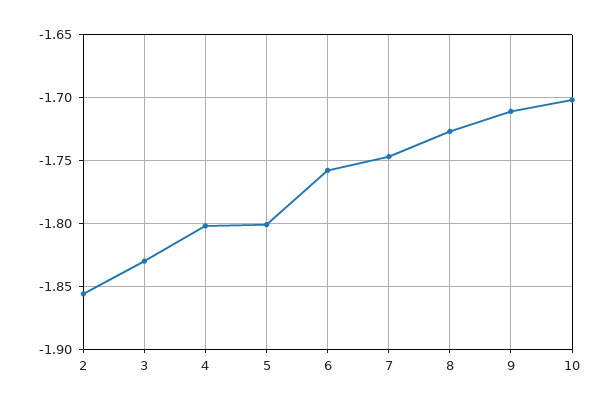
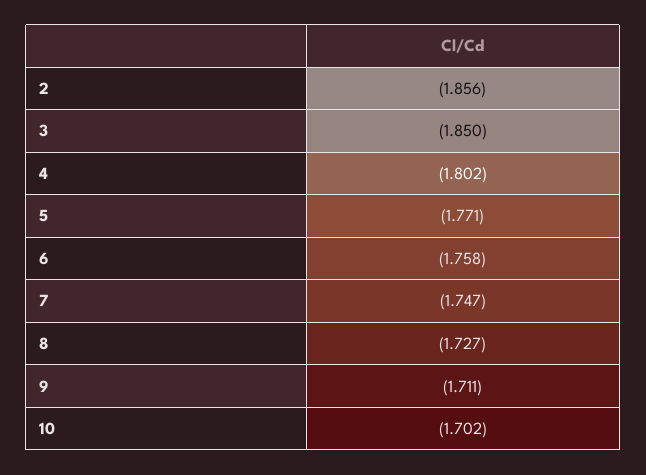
3: -1.83 -> -1.85
5: -1.8 -> -1.771

